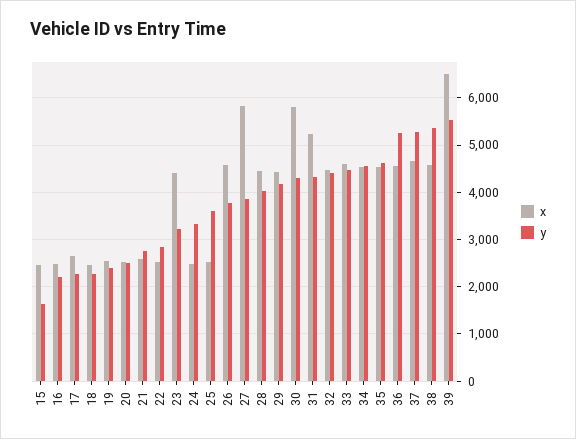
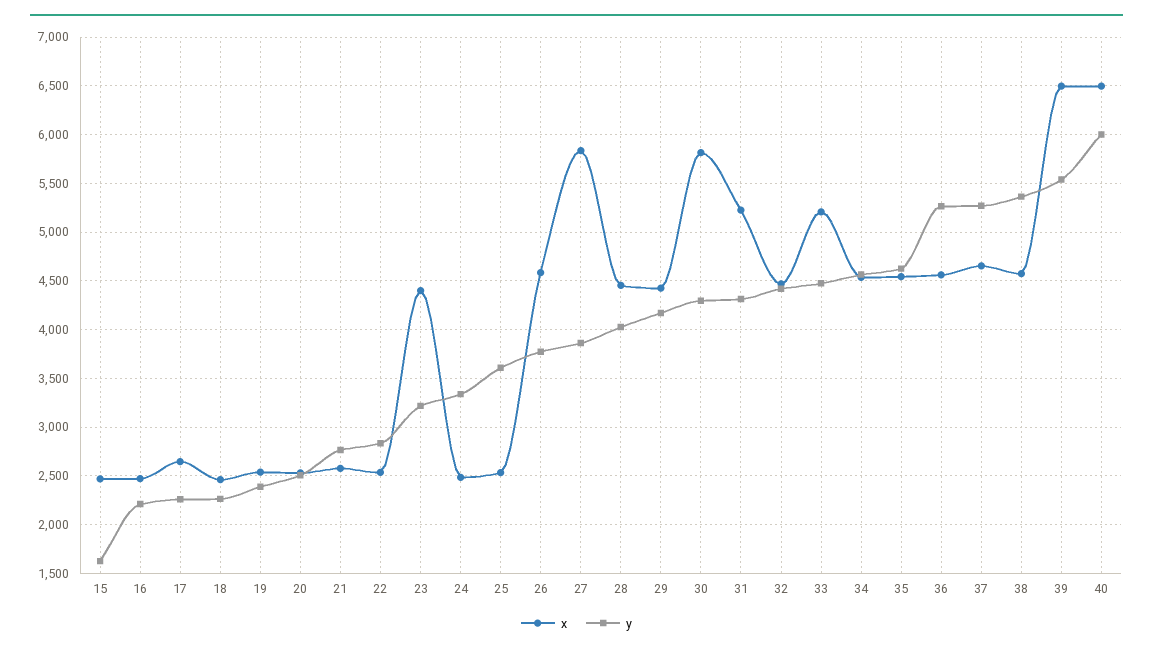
x, 33: 4600 -> 5200
x, 40: none -> 6500
y, 40: none -> 6000

